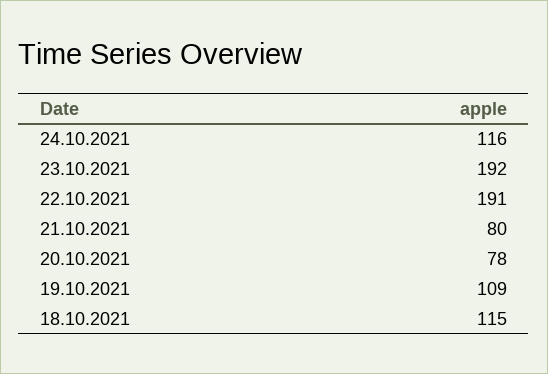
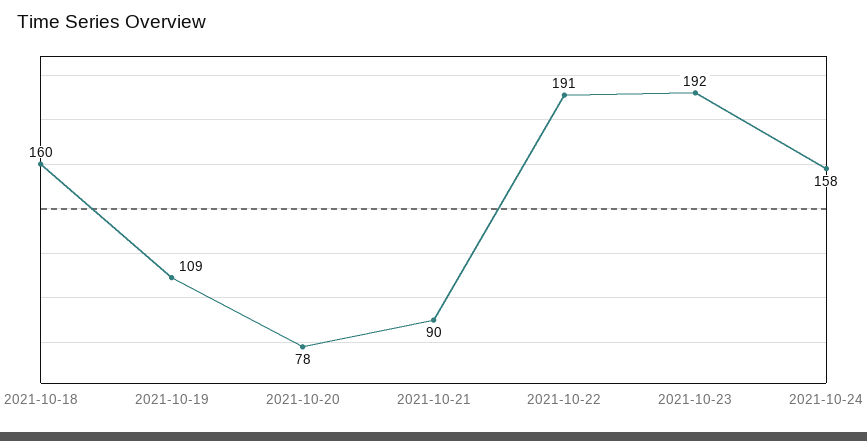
24.10.2021: 116 -> 158
21.10.2021: 80 -> 90
18.10.2021: 115 -> 160

